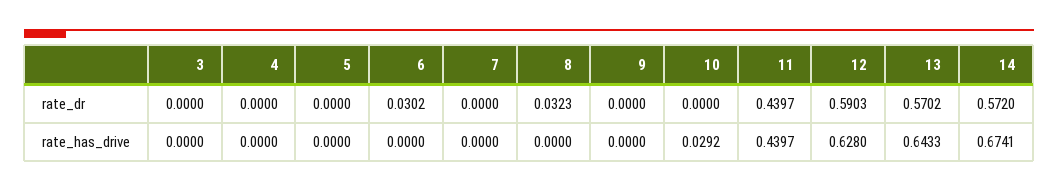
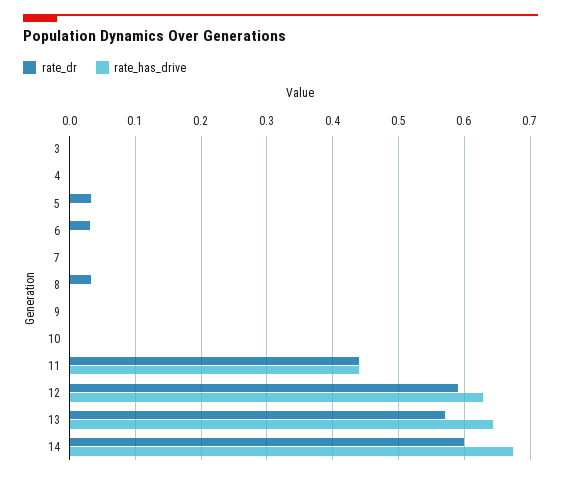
rate_dr, 5: 0 -> 0.03
rate_dr, 14: 0.572 -> 0.6
rate_has_drive, 10: 0.0292 -> 0

